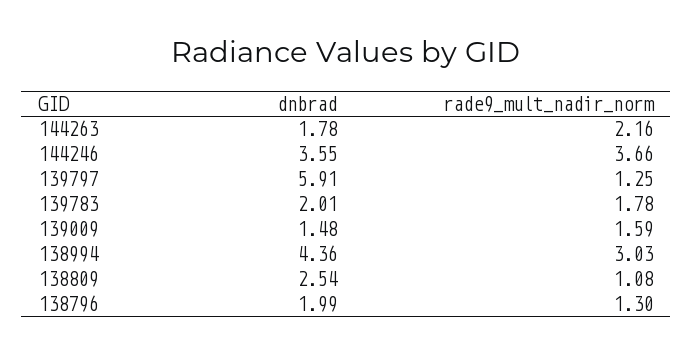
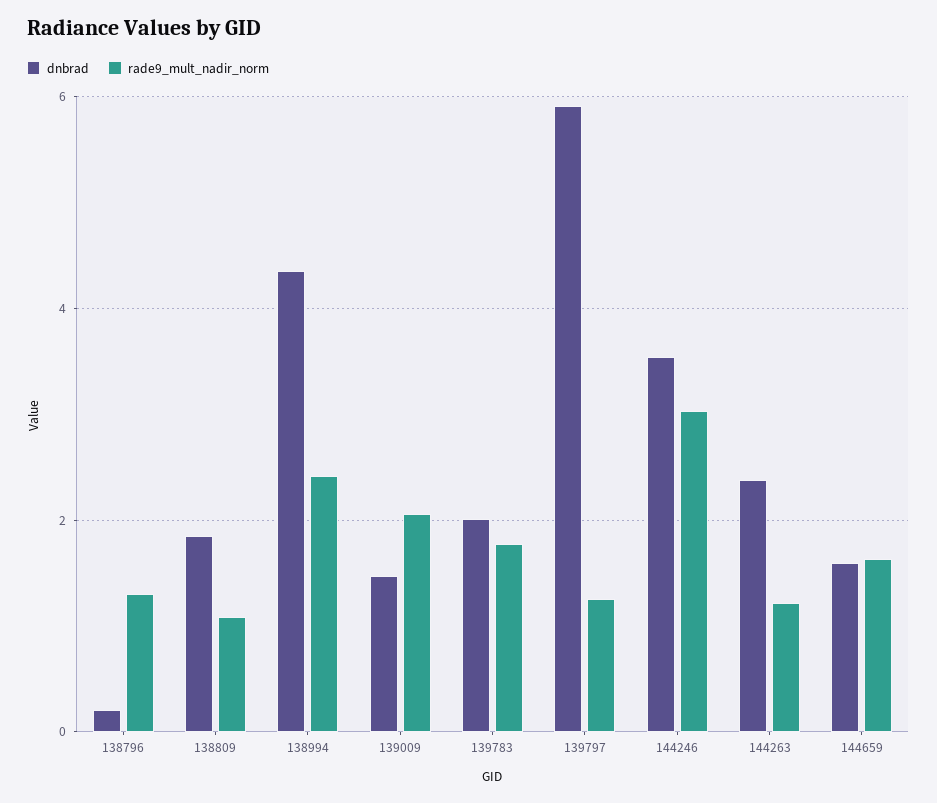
dnbrad, 144263: 1.78 -> 2.4
rade9_mult_nadir_norm, 144263: 2.16 -> 1.2
rade9_mult_nadir_norm, 144246: 3.66 -> 3
rade9_mult_nadir_norm, 139009: 1.59 -> 2
rade9_mult_nadir_norm, 138994: 3.03 -> 2.4
dnbrad, 138809: 2.54 -> 1.8
dnbrad, 138796: 1.99 -> 0.2
dnbrad, 144659: none -> 1.6
rade9_mult_nadir_norm, 144659: none -> 1.6

